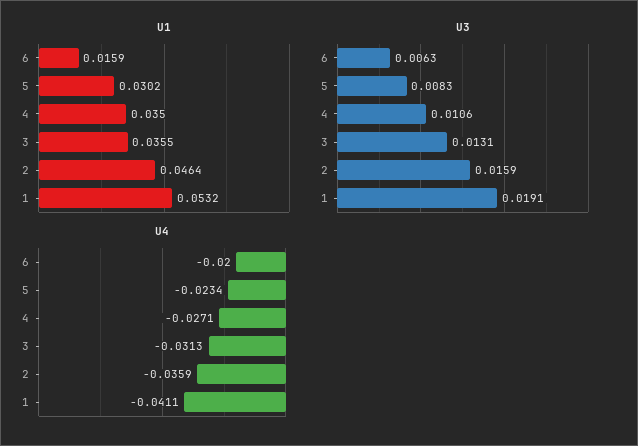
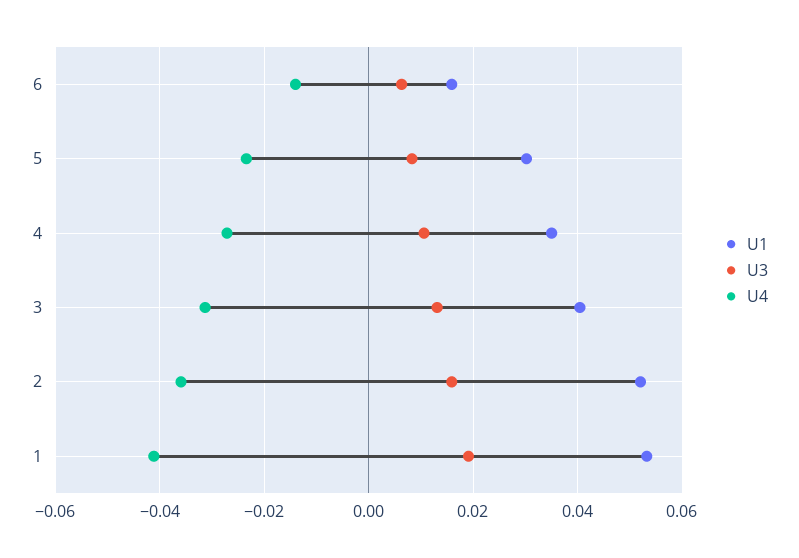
U1, 3: 0.0355 -> 0.04
U1, 2: 0.0464 -> 0.052
U4, 6: -0.02 -> -0.014

